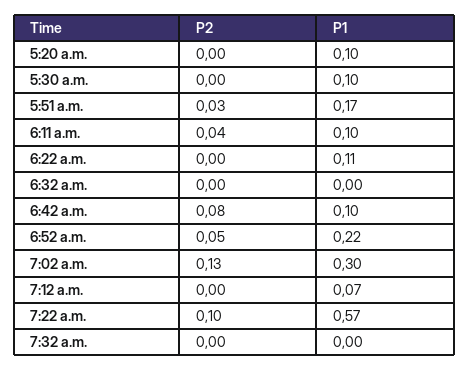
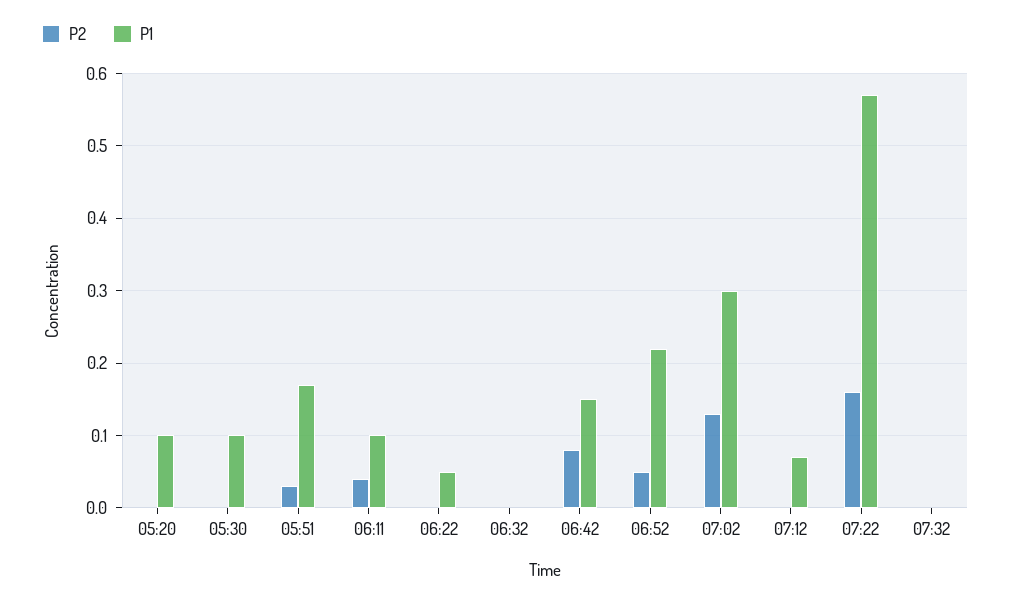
P1, 6:22 a.m.: 0.11 -> 0.05
P1, 6:42 a.m.: 0.1 -> 0.15
P2, 7:22 a.m.: 0.1 -> 0.16

